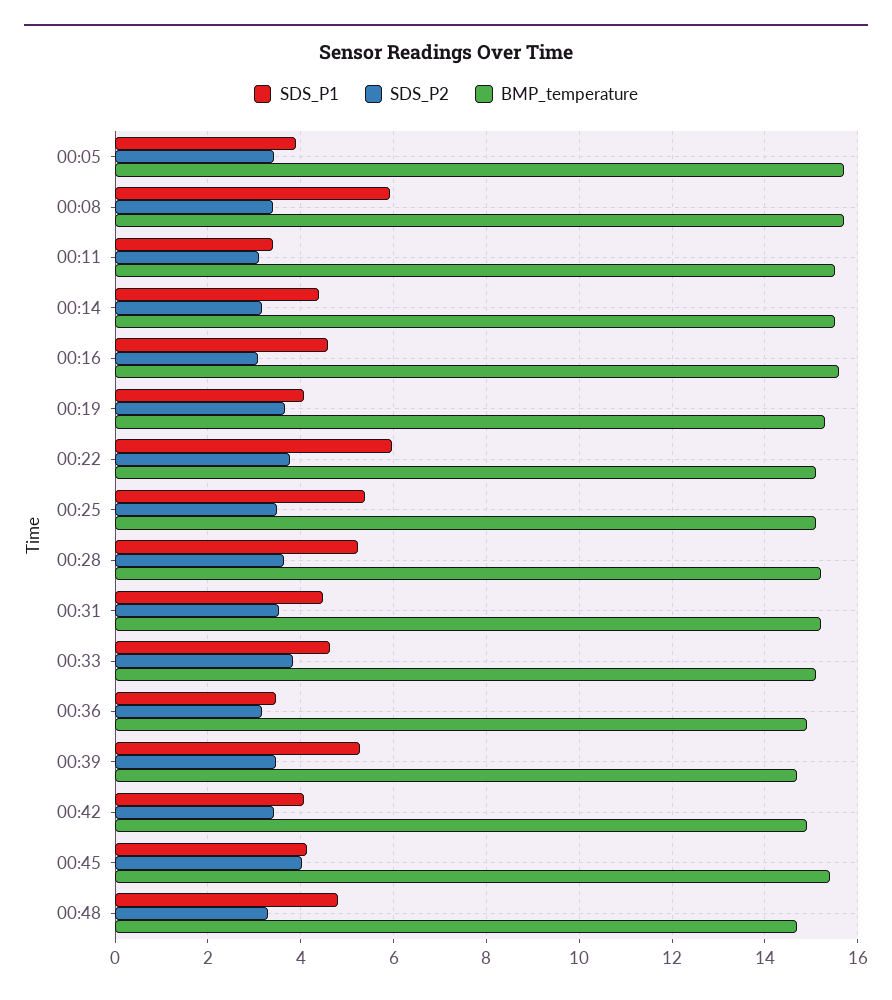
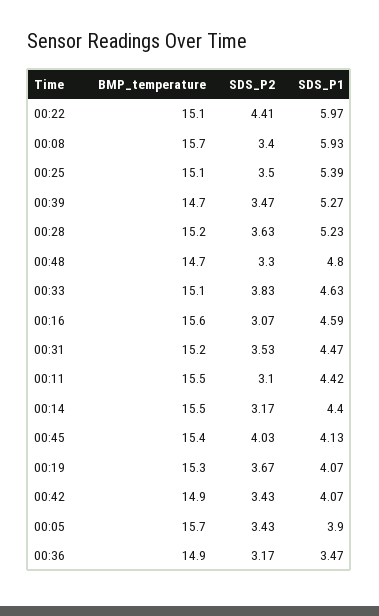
SDS_P1, 00:11: 3.4 -> 4.42
SDS_P2, 00:22: 3.8 -> 4.41

